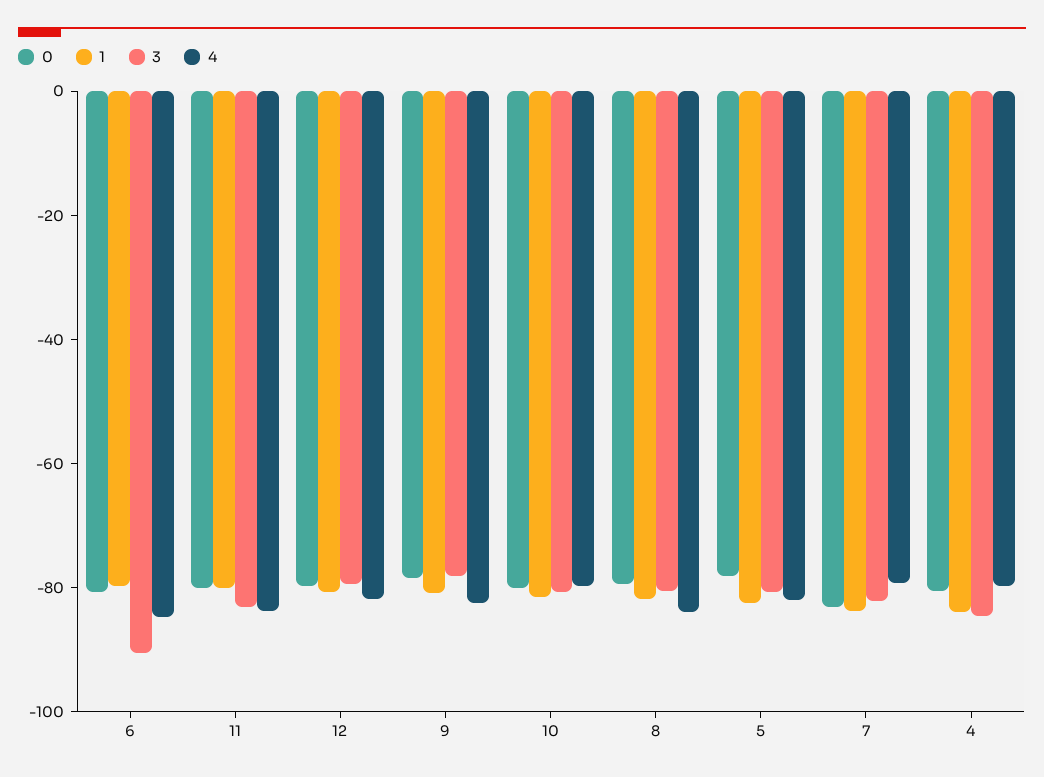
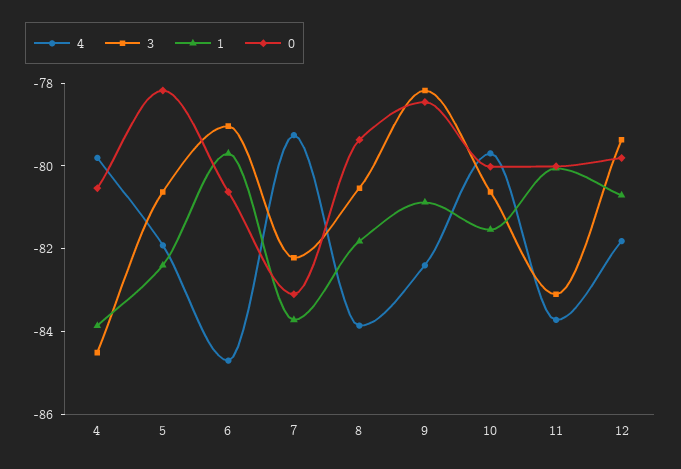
3, 6: -90 -> -79

